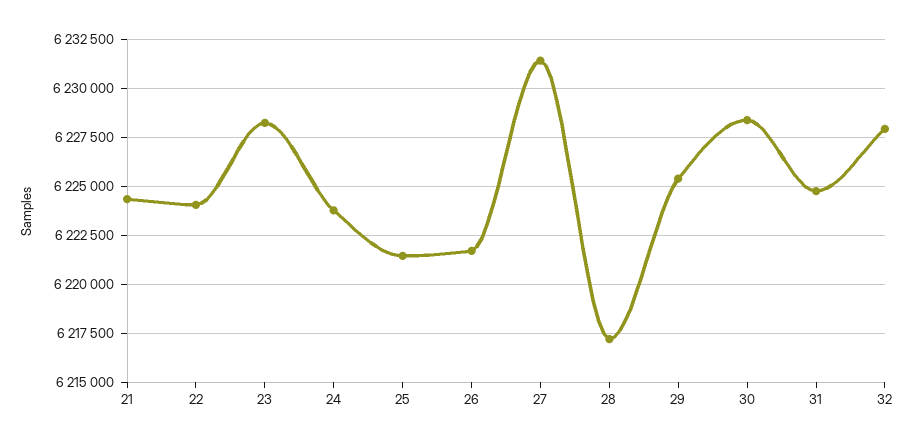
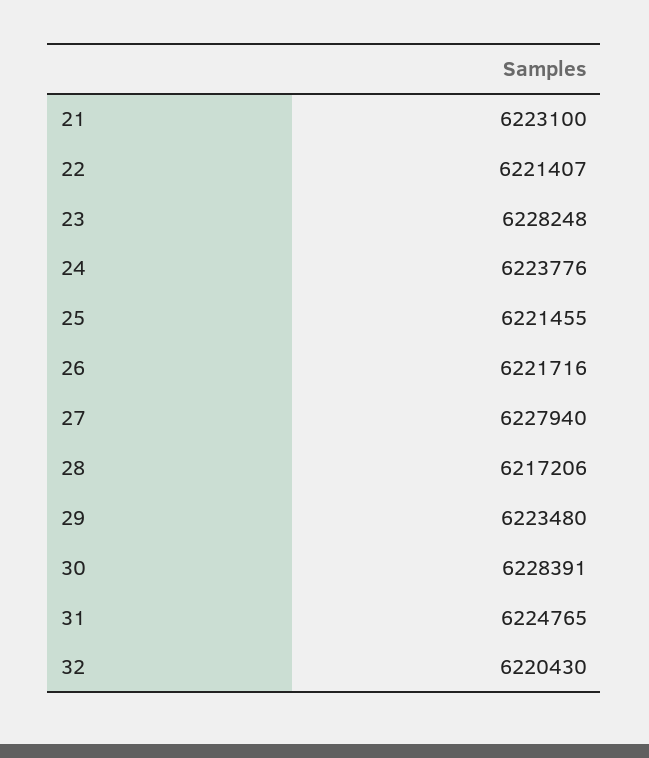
21: 6224500 -> 6223100
22: 6224000 -> 6221407
27: 6231500 -> 6227940
29: 6225500 -> 6223480
32: 6228000 -> 6220430

